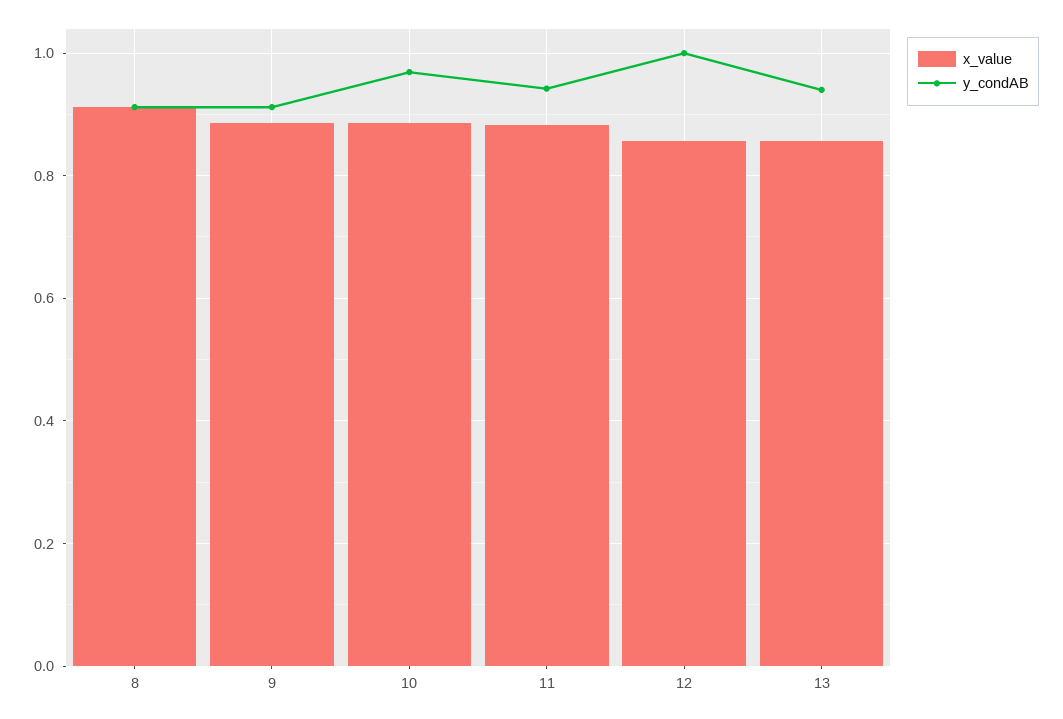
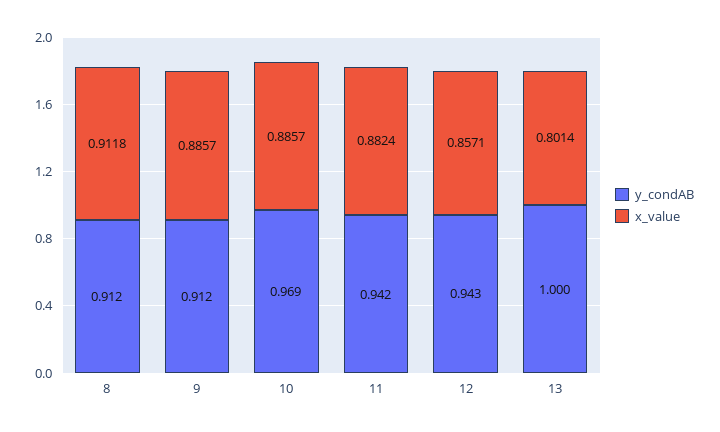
y_condAB, 12: 1 -> 0.943
x_value, 13: 0.86 -> 0.8014
y_condAB, 13: 0.94 -> 1

